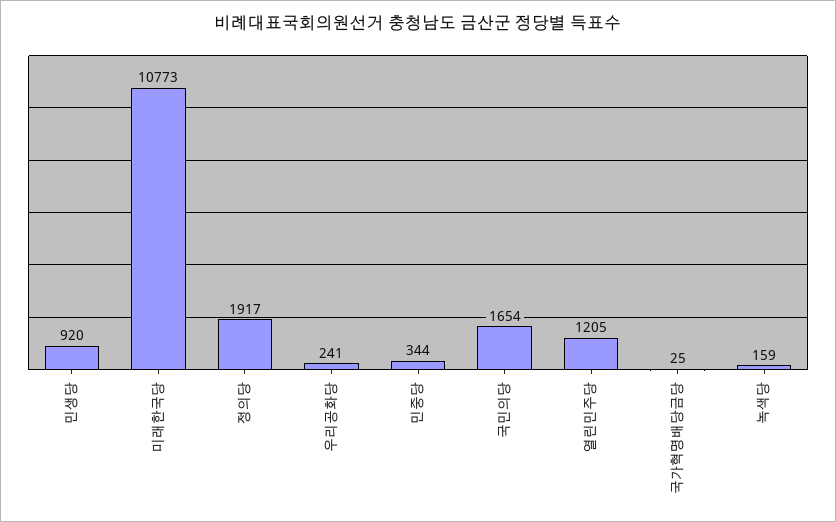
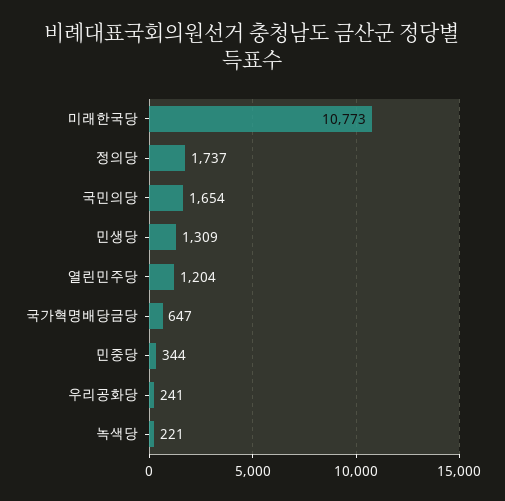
민생당: 920 -> 1309
정의당: 1917 -> 1737
열린민주당: 1205 -> 1204
국가혁명배당금당: 25 -> 647
녹색당: 159 -> 221

